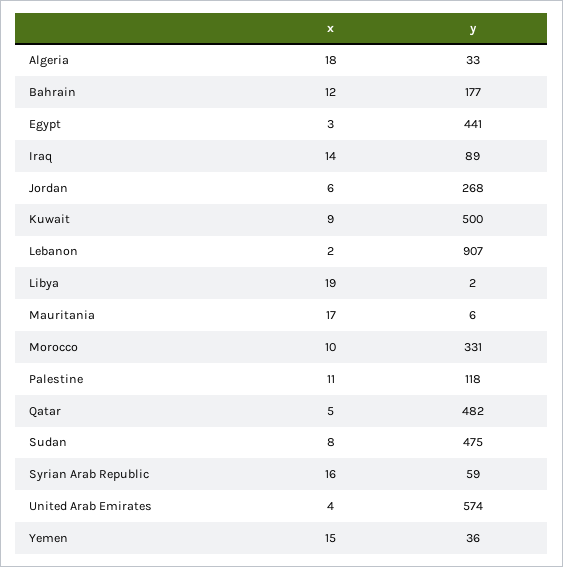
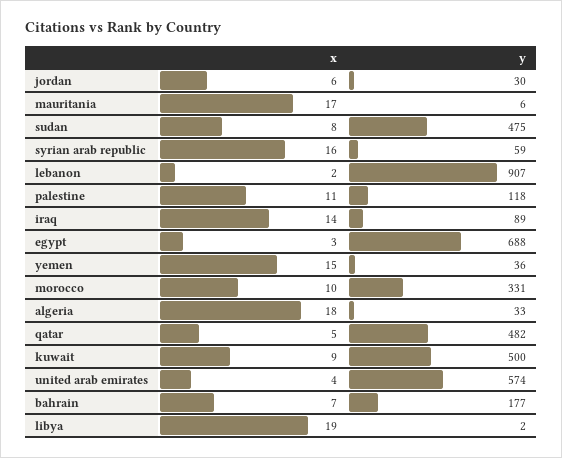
x, Bahrain: 12 -> 7
y, Egypt: 441 -> 688
y, Jordan: 268 -> 30

